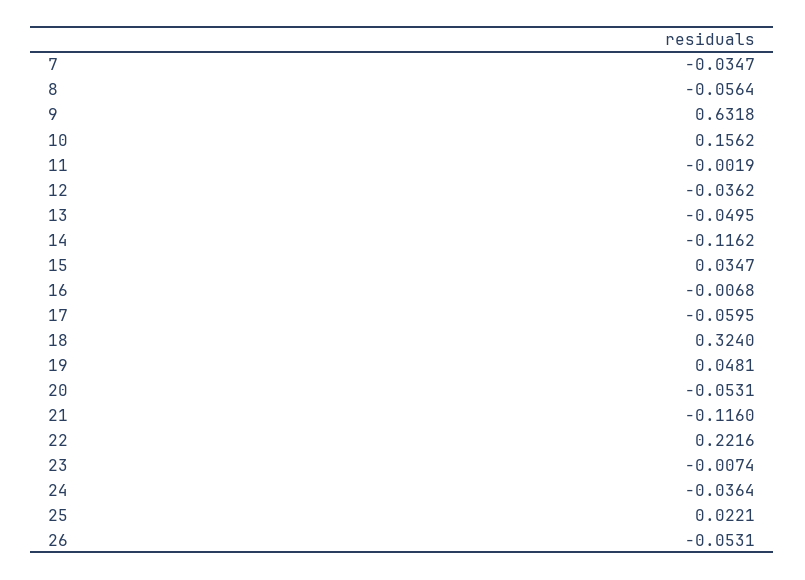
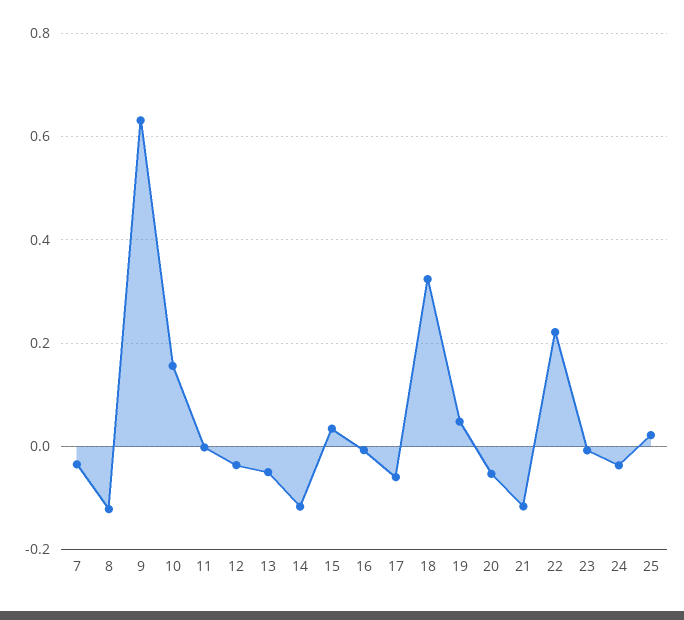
8: -0.0564 -> -0.12
26: -0.0531 -> none

